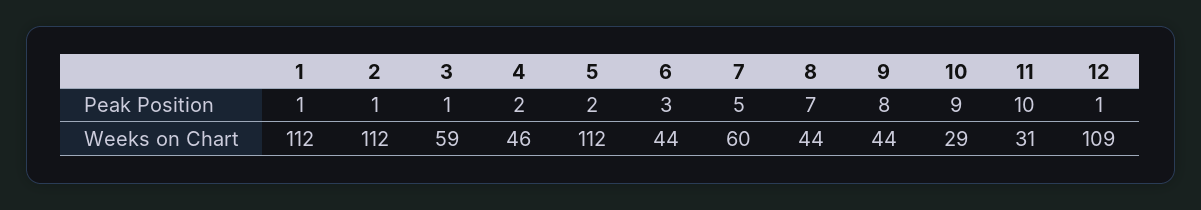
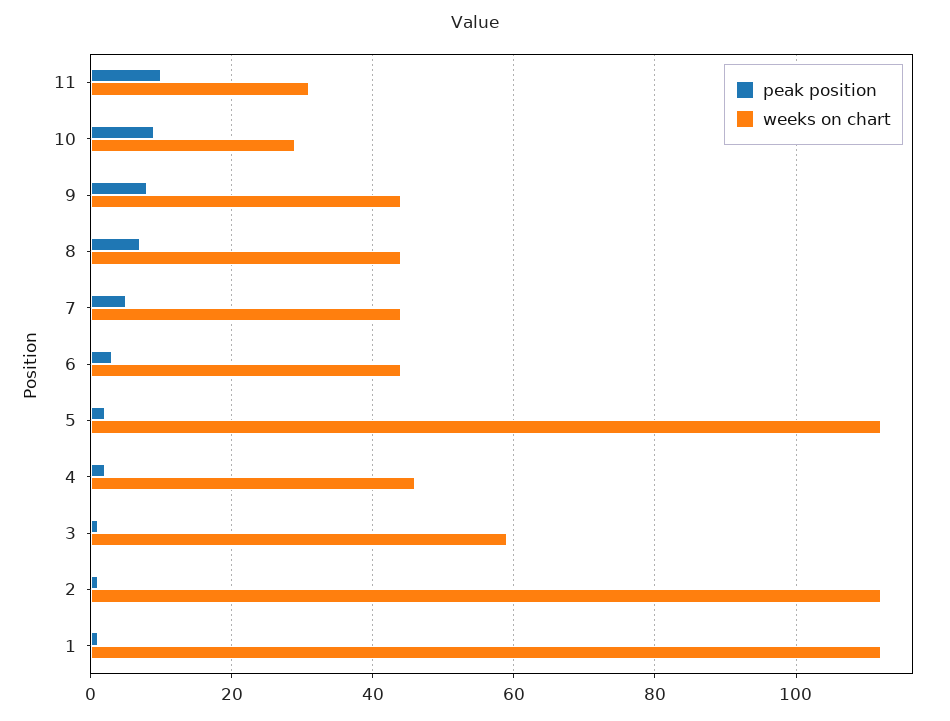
Peak Position, 12: 1 -> none
Weeks on Chart, 7: 60 -> 45
Weeks on Chart, 12: 109 -> none

